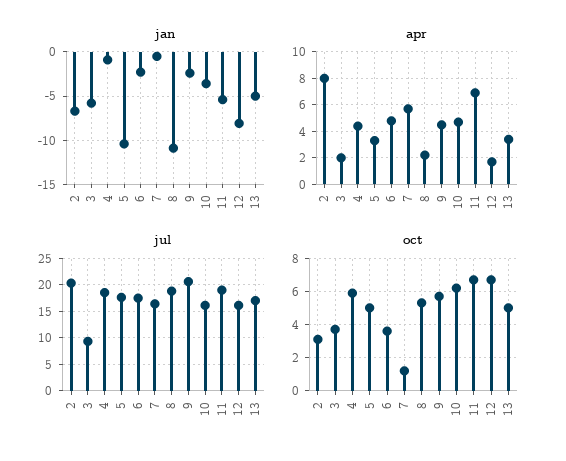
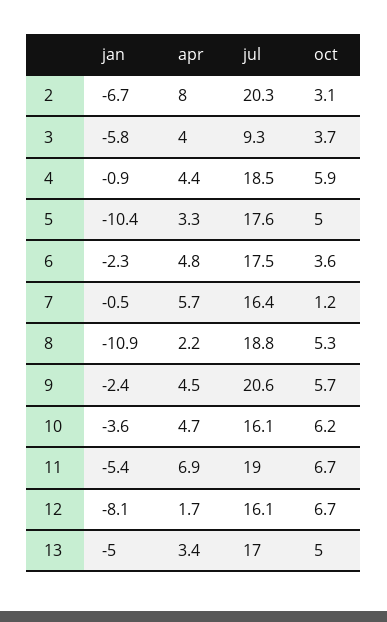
apr, 3: 2 -> 4

